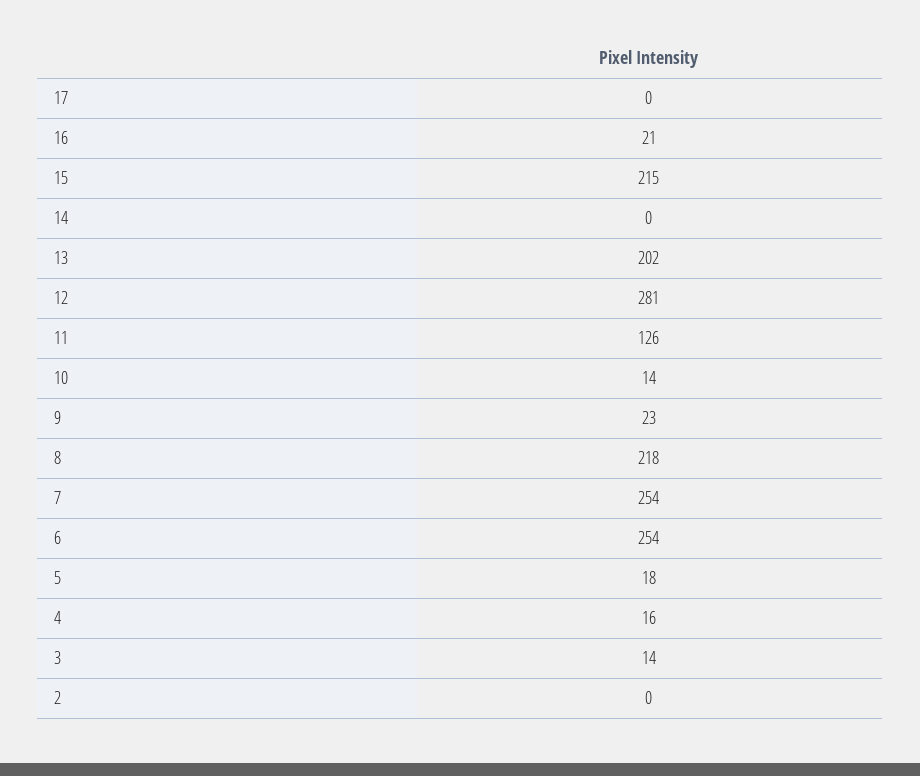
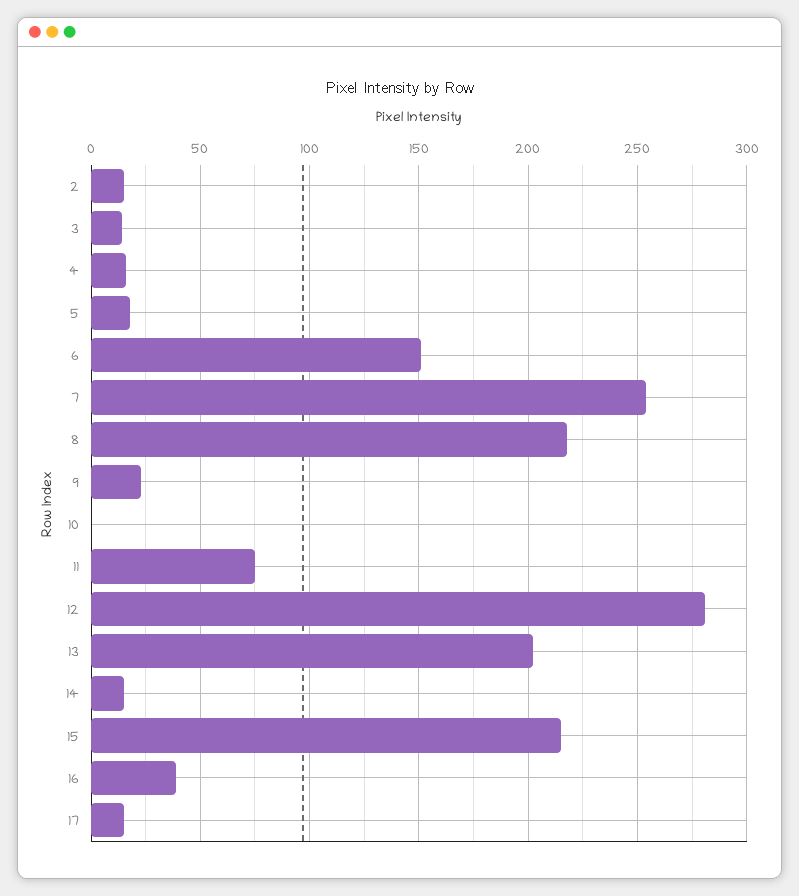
17: 0 -> 15
16: 21 -> 40
14: 0 -> 15
11: 126 -> 75
10: 14 -> 0
6: 254 -> 150
2: 0 -> 15

